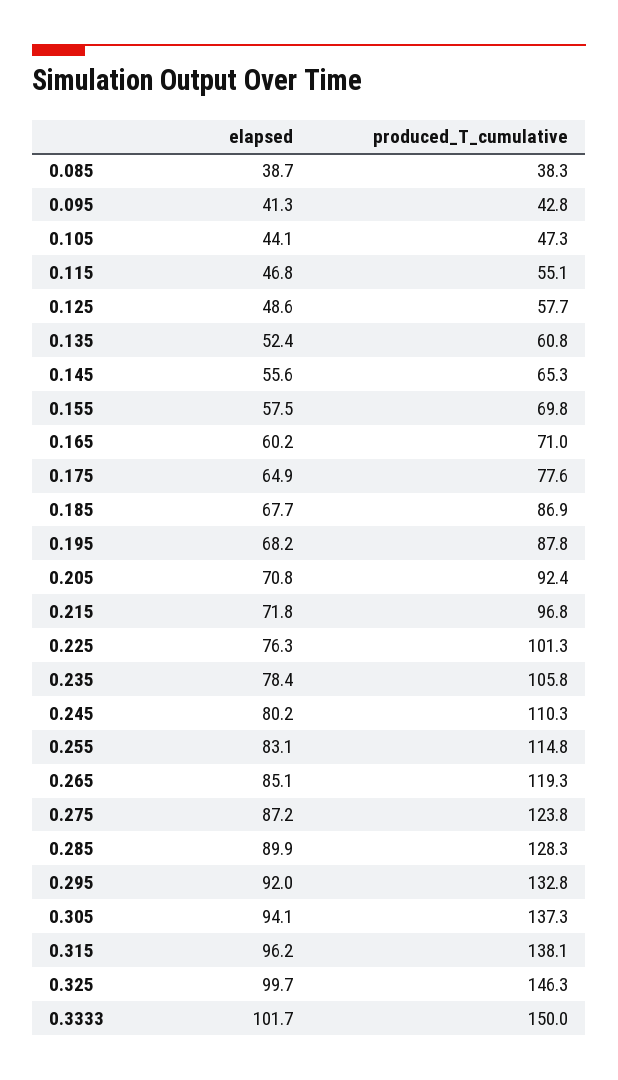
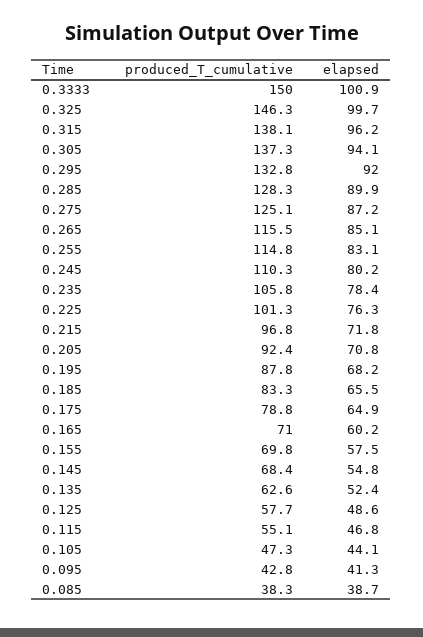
produced_T_cumulative, 0.135: 60.8 -> 62.6
elapsed, 0.145: 55.6 -> 54.8
produced_T_cumulative, 0.145: 65.3 -> 68.4
produced_T_cumulative, 0.175: 77.6 -> 78.8
elapsed, 0.185: 67.7 -> 65.5
produced_T_cumulative, 0.185: 86.9 -> 83.3
produced_T_cumulative, 0.265: 119.3 -> 115.5
produced_T_cumulative, 0.275: 123.8 -> 125.1
elapsed, 0.3333: 101.7 -> 100.9

